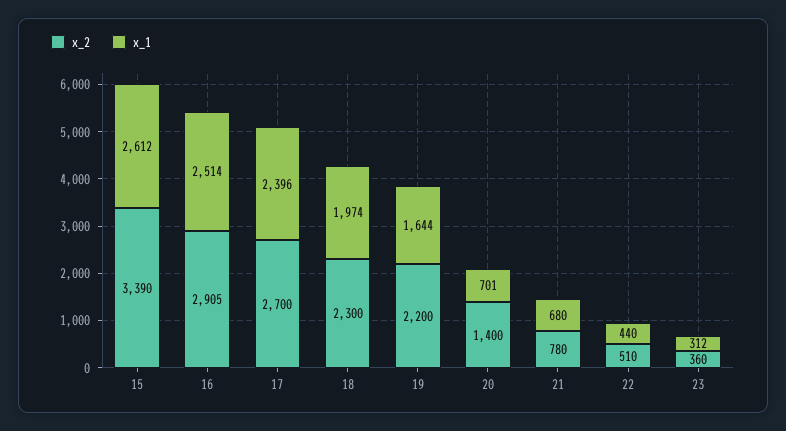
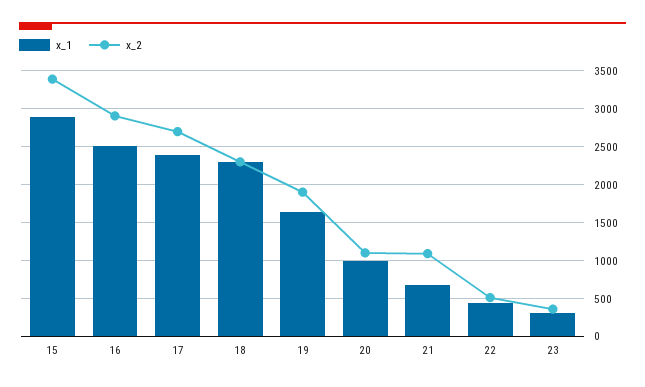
x_1, 15: 2612 -> 2900
x_1, 18: 1974 -> 2300
x_2, 19: 2200 -> 1900
x_2, 20: 1400 -> 1100
x_1, 20: 701 -> 1000
x_2, 21: 780 -> 1100

